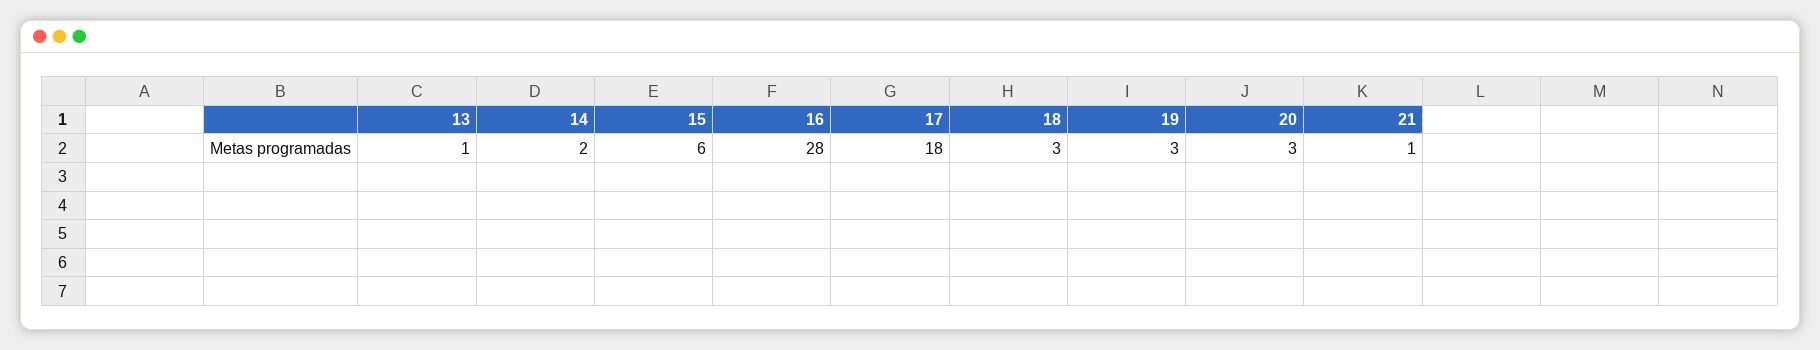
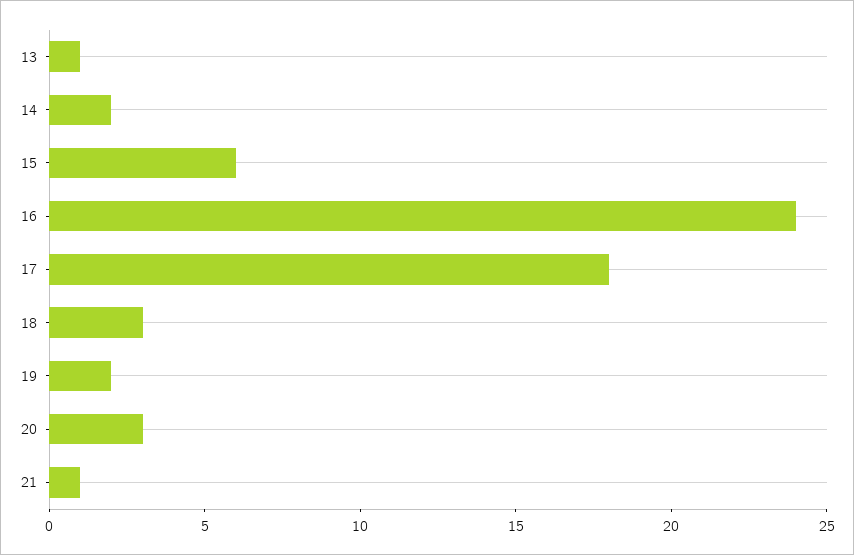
16: 28 -> 24
19: 3 -> 2

